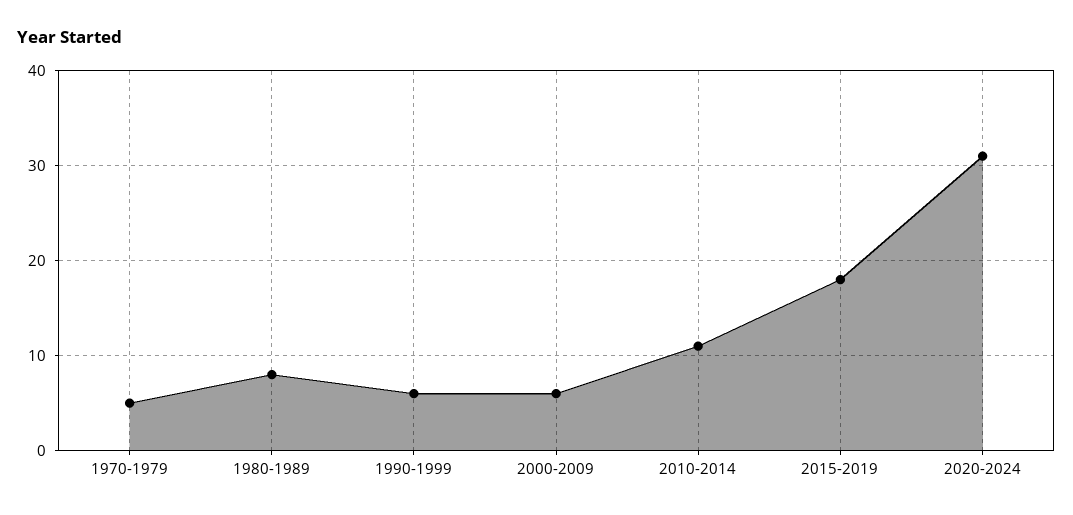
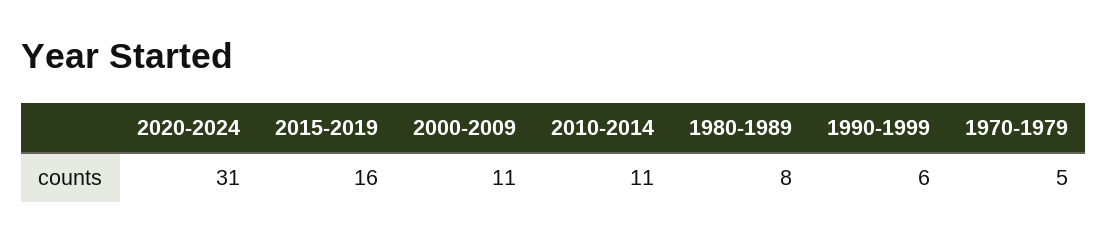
2000-2009: 6 -> 11
2015-2019: 18 -> 16

